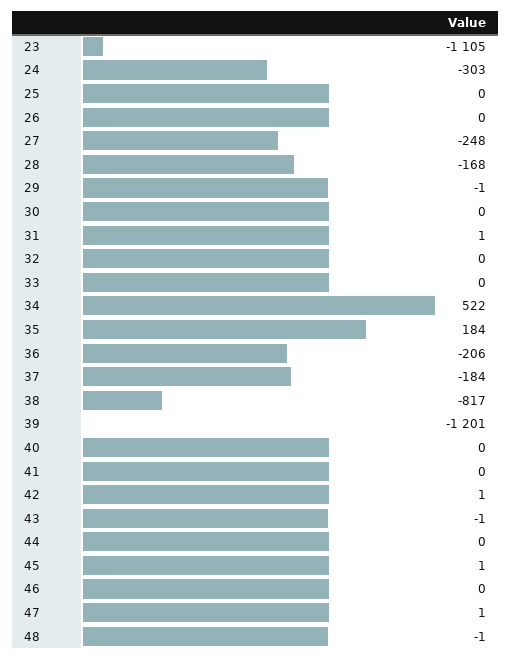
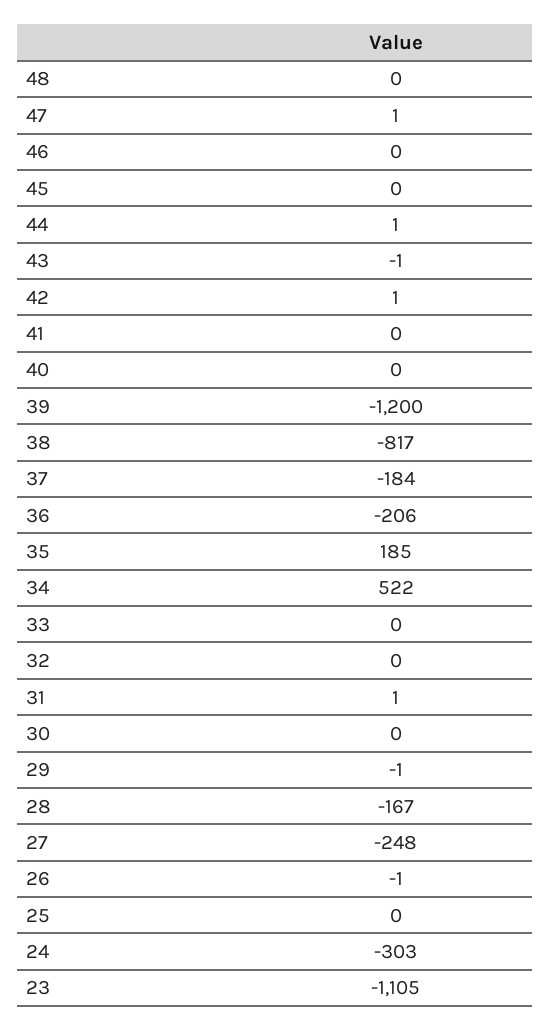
26: 0 -> -1
28: -168 -> -167
35: 184 -> 185
39: -1201 -> -1200
44: 0 -> 1
45: 1 -> 0
48: -1 -> 0

